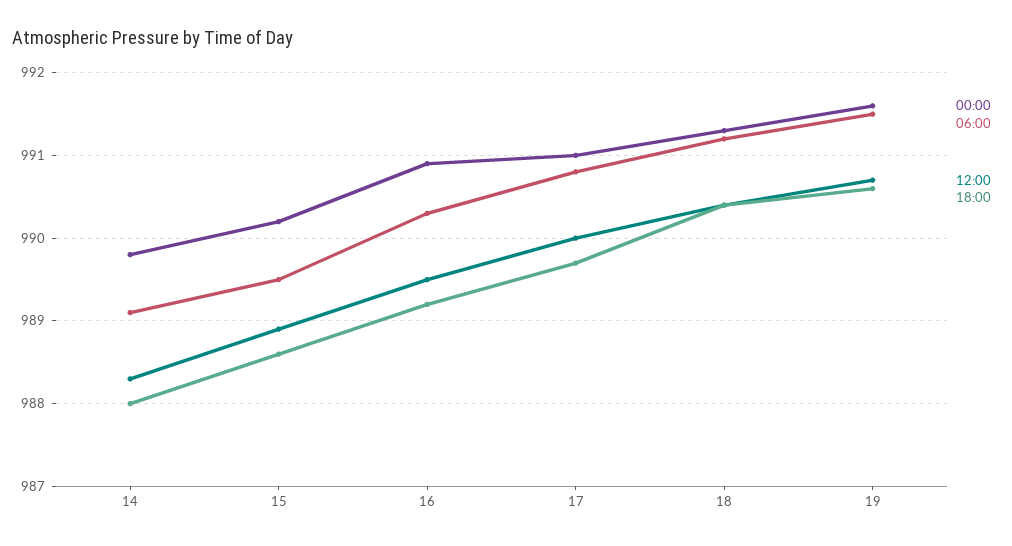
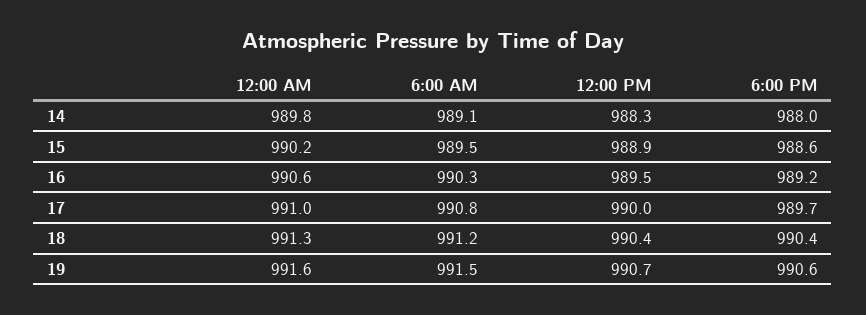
00:00, 16: 990.9 -> 990.6

